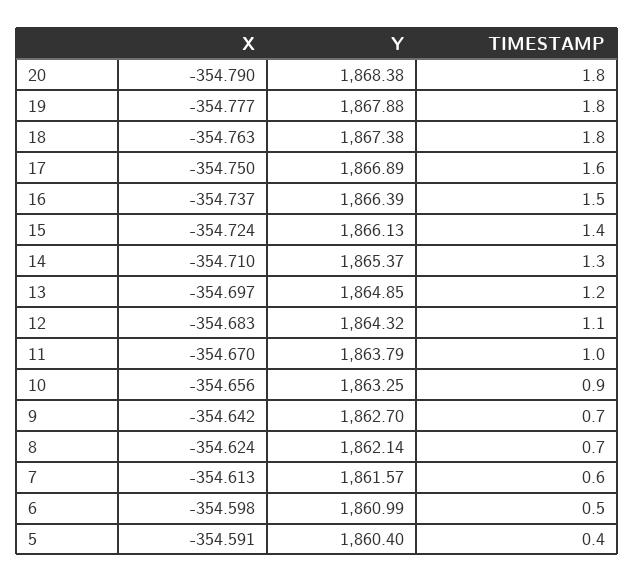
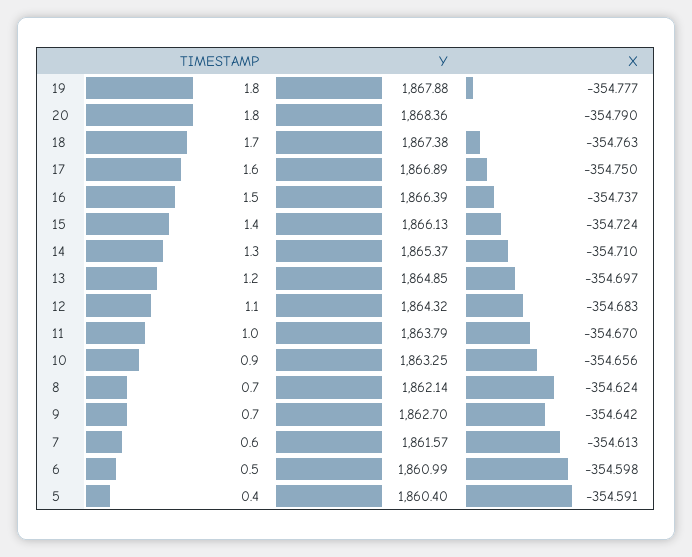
Y, 20: 1868.38 -> 1868.36
TIMESTAMP, 18: 1.8 -> 1.7

